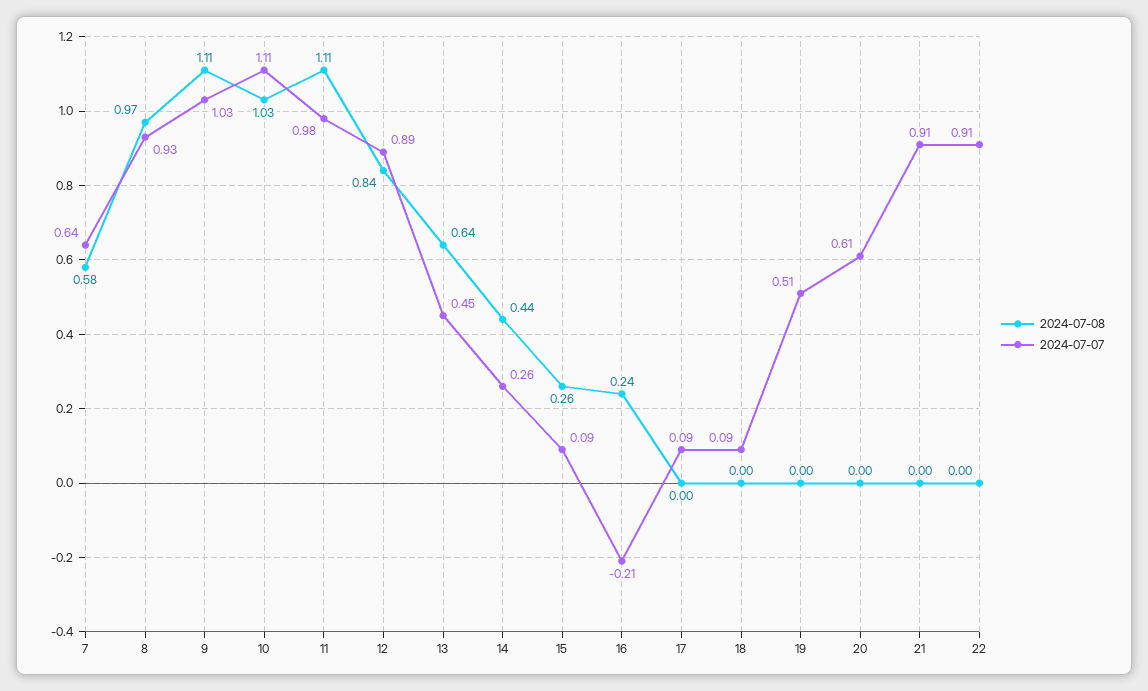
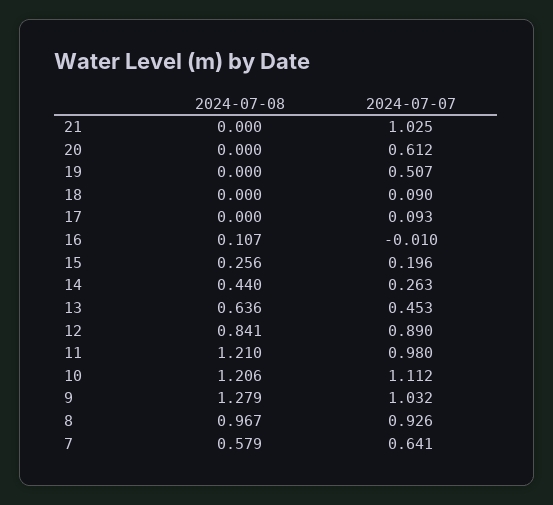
2024-07-08, 9: 1.11 -> 1.279
2024-07-08, 10: 1.03 -> 1.206
2024-07-08, 11: 1.11 -> 1.21
2024-07-07, 15: 0.09 -> 0.196
2024-07-08, 16: 0.24 -> 0.107
2024-07-07, 16: -0.21 -> -0.01
2024-07-07, 21: 0.91 -> 1.025
2024-07-08, 22: 0 -> none
2024-07-07, 22: 0.91 -> none

